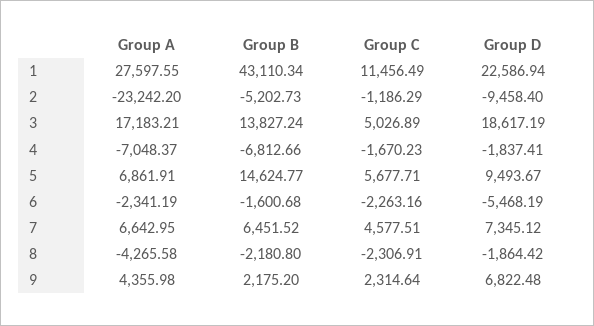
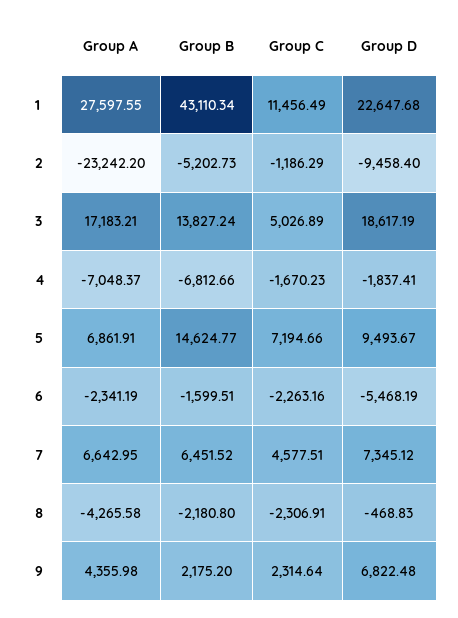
Group D, 1: 22586.94 -> 22647.68
Group C, 5: 5677.71 -> 7194.66
Group B, 6: -1600.68 -> -1599.51
Group D, 8: -1864.42 -> -468.83

